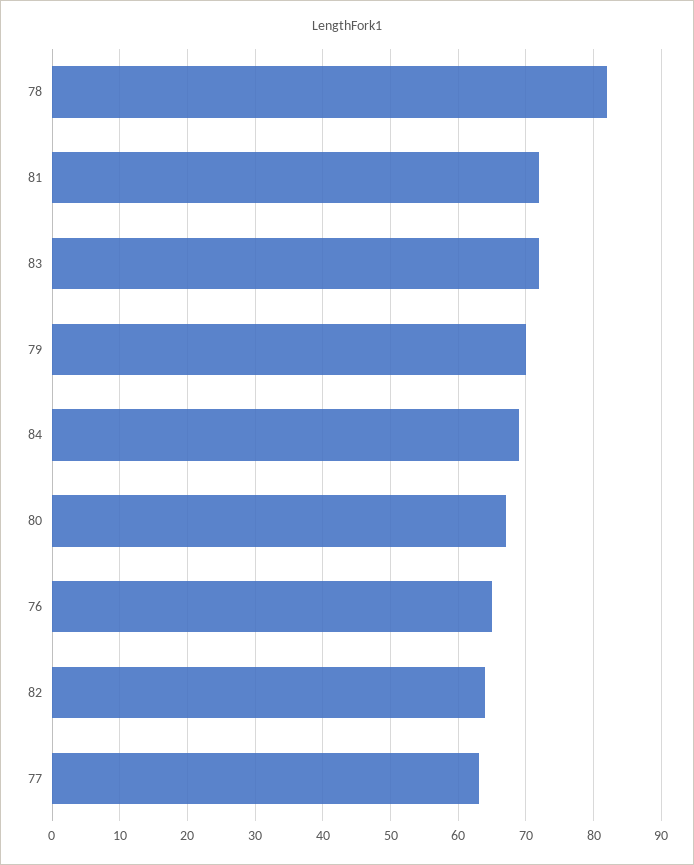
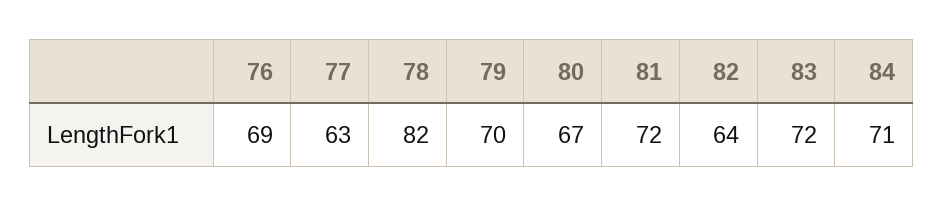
84: 69 -> 71
76: 65 -> 69

